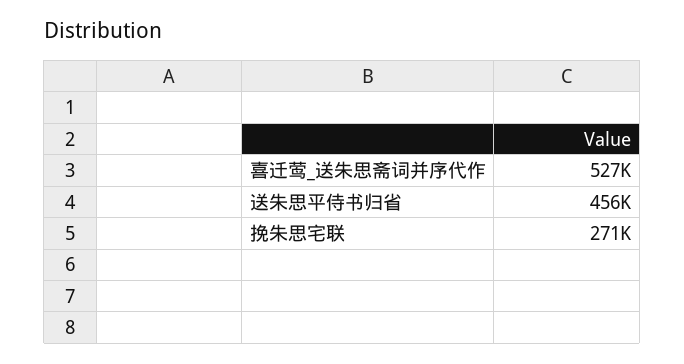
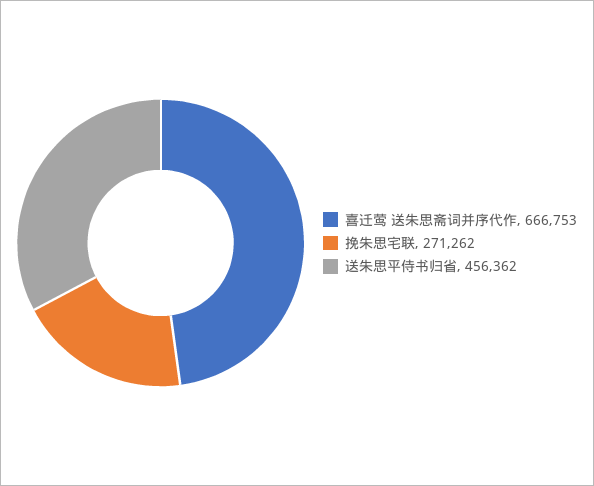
喜迁莺_送朱思斋词并序代作: 527000 -> 666753

